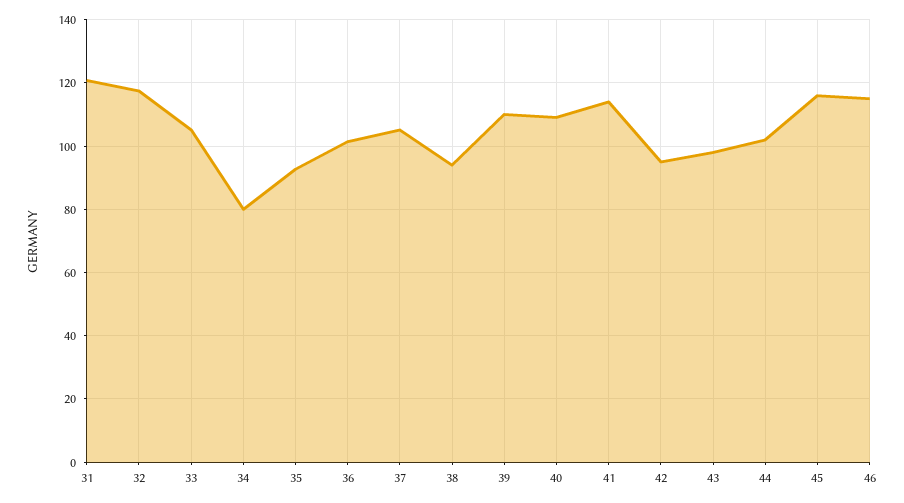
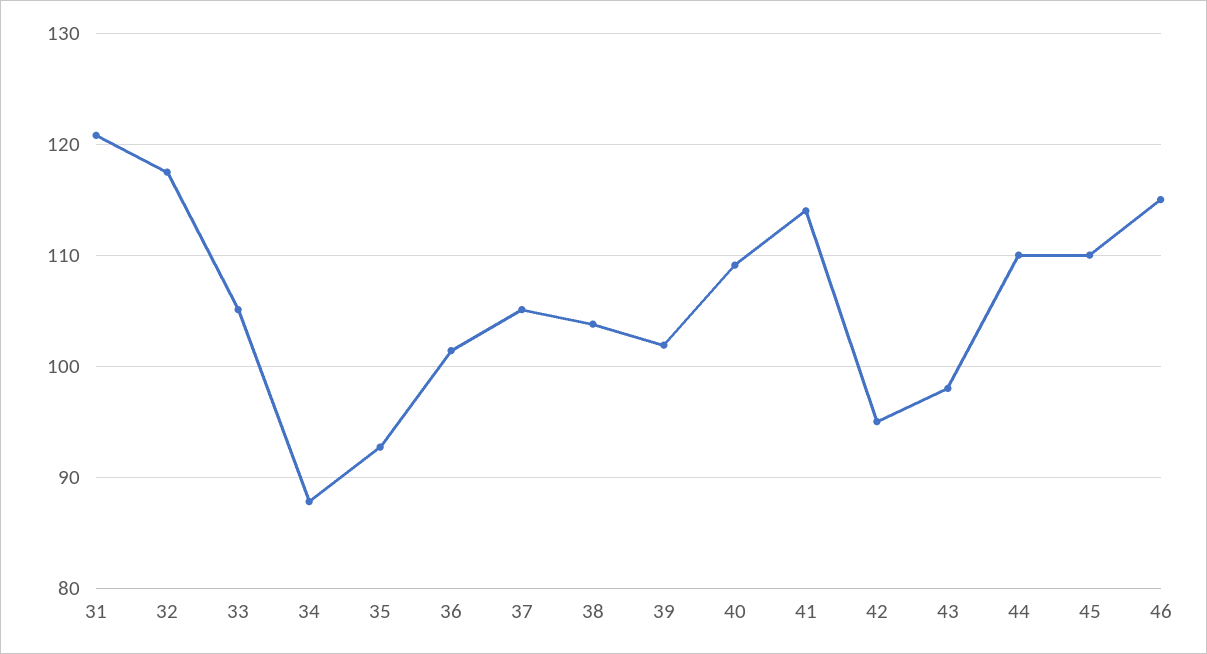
34: 80 -> 88
38: 94 -> 104
39: 110 -> 102
44: 102 -> 110
45: 116 -> 110

